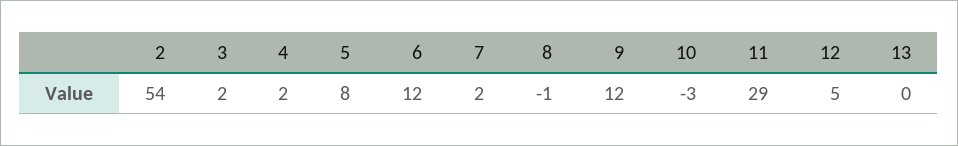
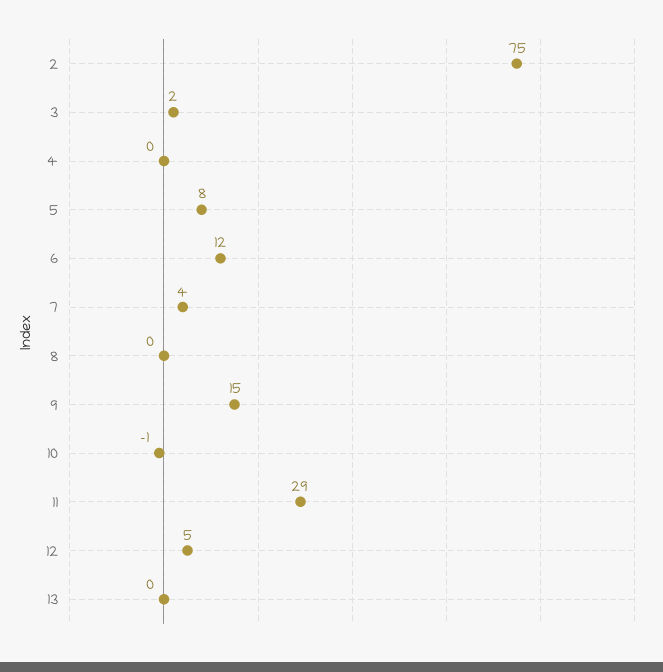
2: 54 -> 75
4: 2 -> 0
7: 2 -> 4
8: -1 -> 0
9: 12 -> 15
10: -3 -> -1

